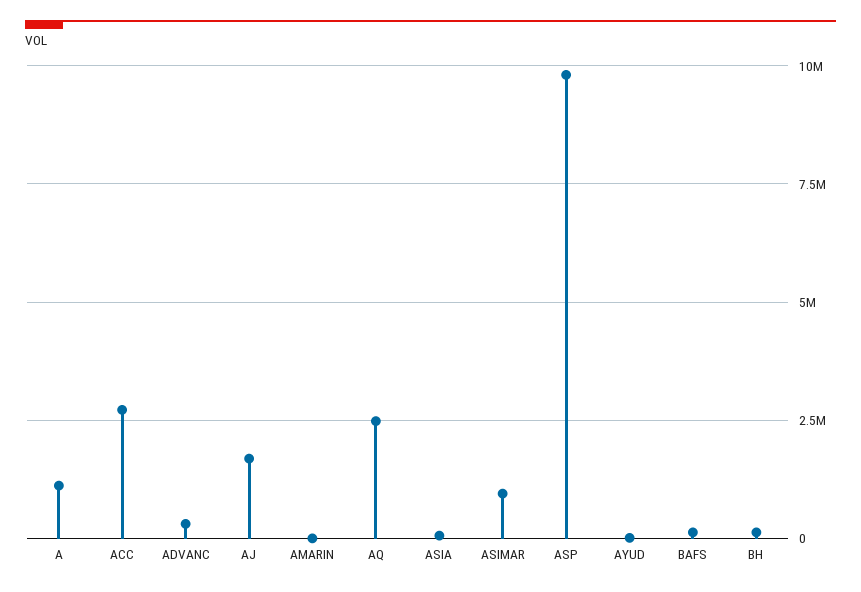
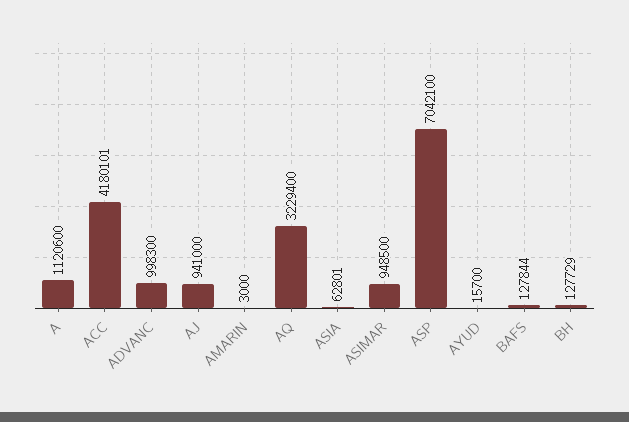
ACC: 2750000 -> 4180101
ADVANC: 250000 -> 998300
AJ: 1750000 -> 941000
AQ: 2500000 -> 3229400
ASP: 9750000 -> 7042100

